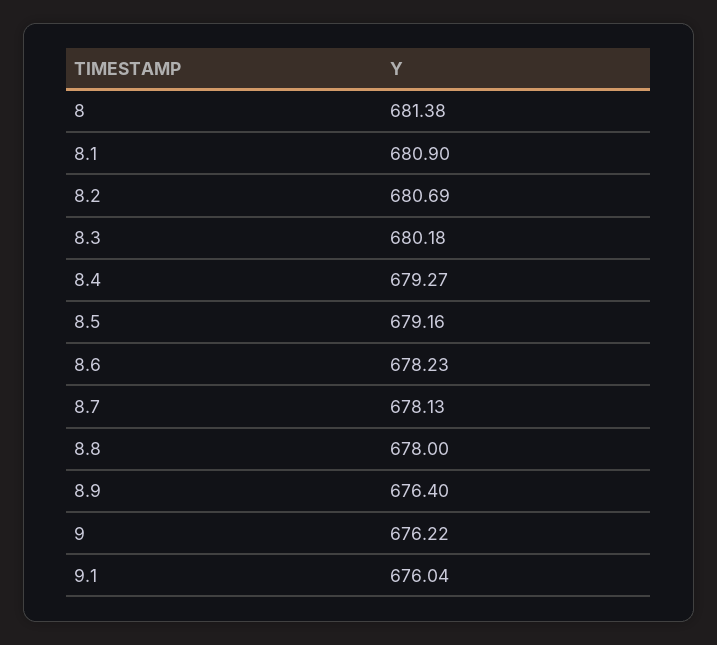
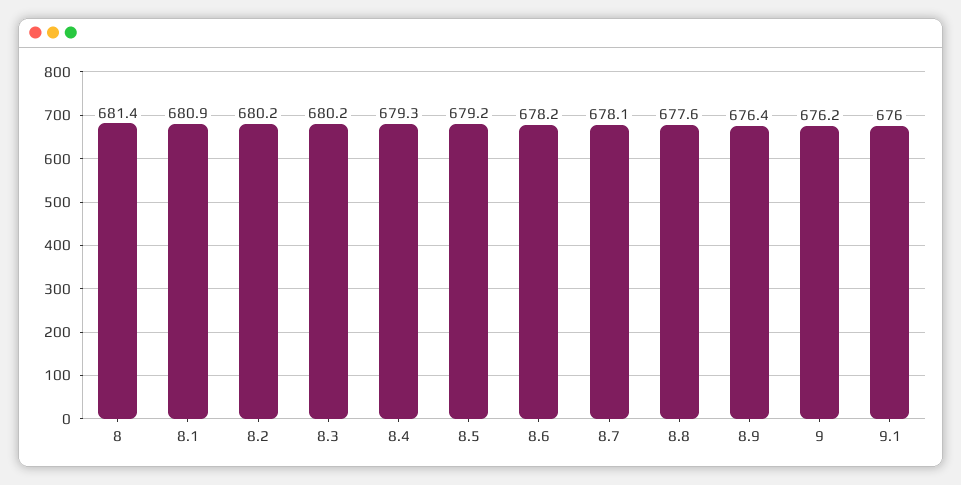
8.2: 680.69 -> 680.2
8.8: 678 -> 677.6

